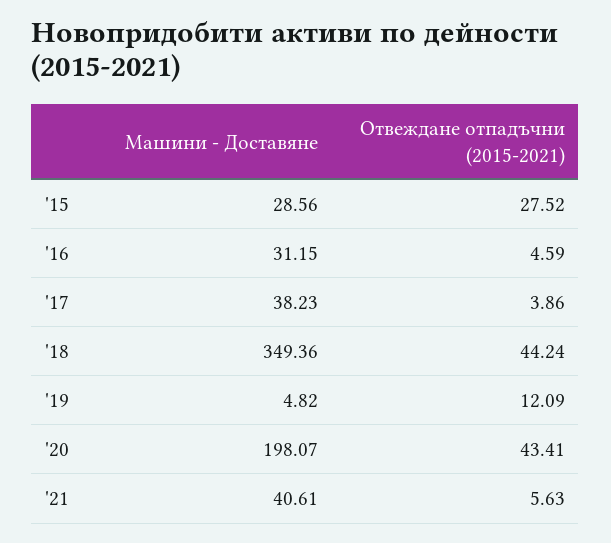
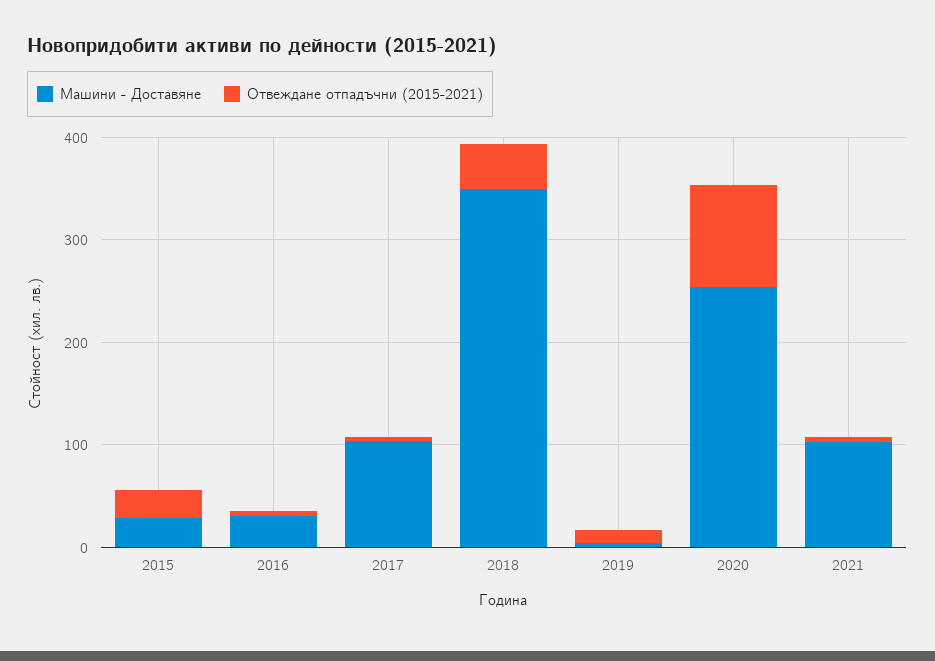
Машини - Доставяне, '17: 38.23 -> 100
Машини - Доставяне, '20: 198.07 -> 260
Отвеждане отпадъчни (2015-2021), '20: 43.41 -> 100
Машини - Доставяне, '21: 40.61 -> 100

